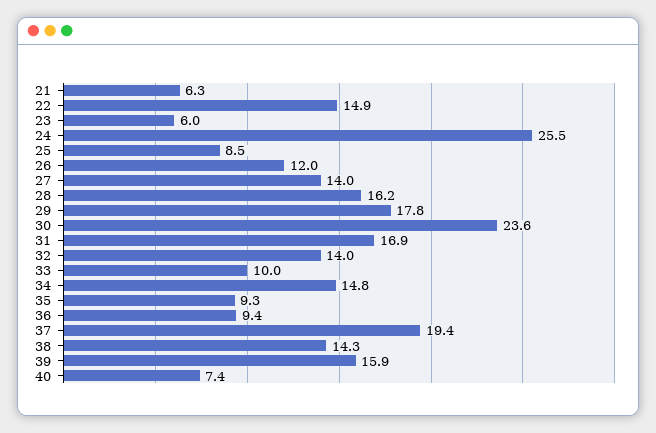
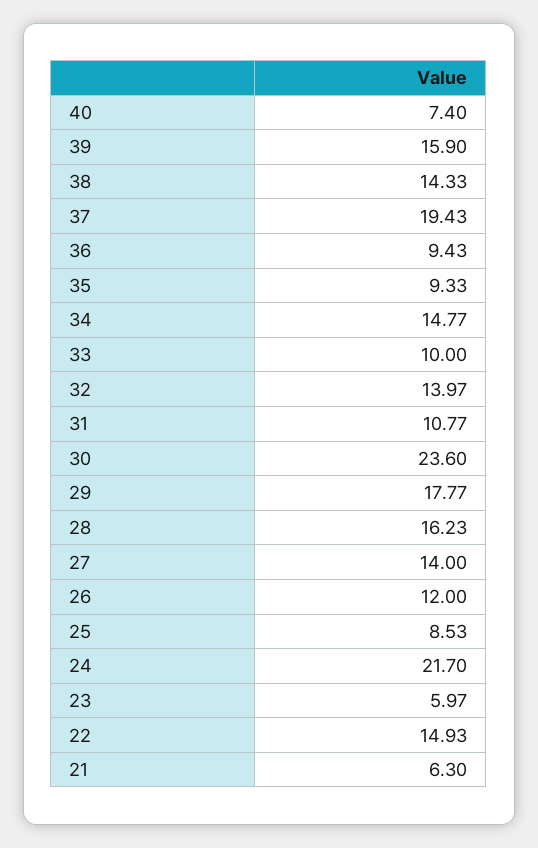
24: 25.5 -> 21.7
31: 16.9 -> 10.77

